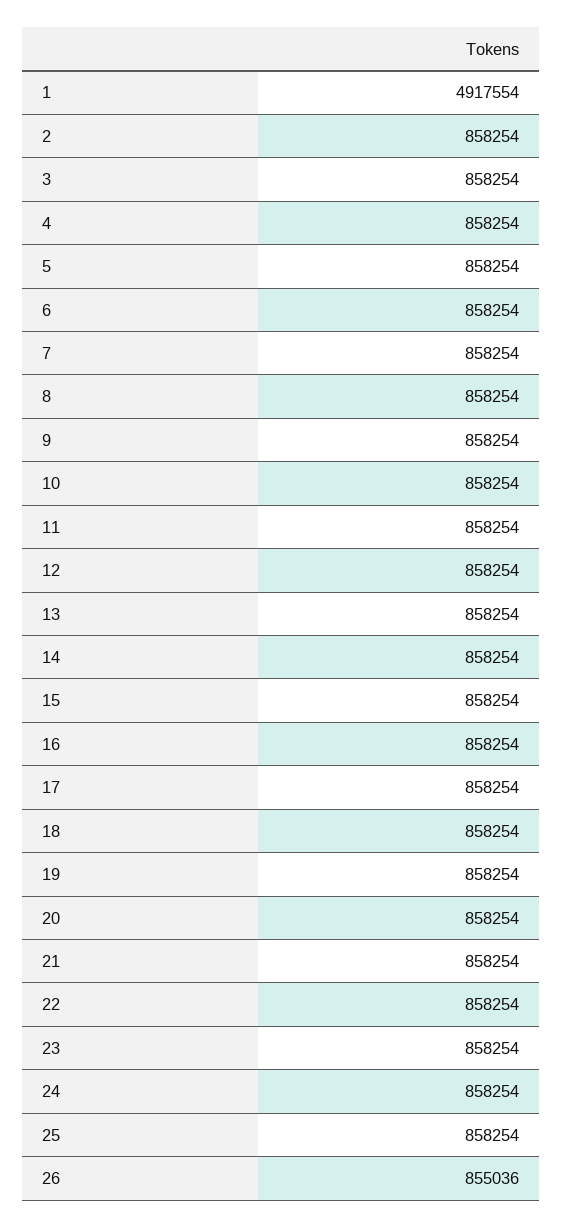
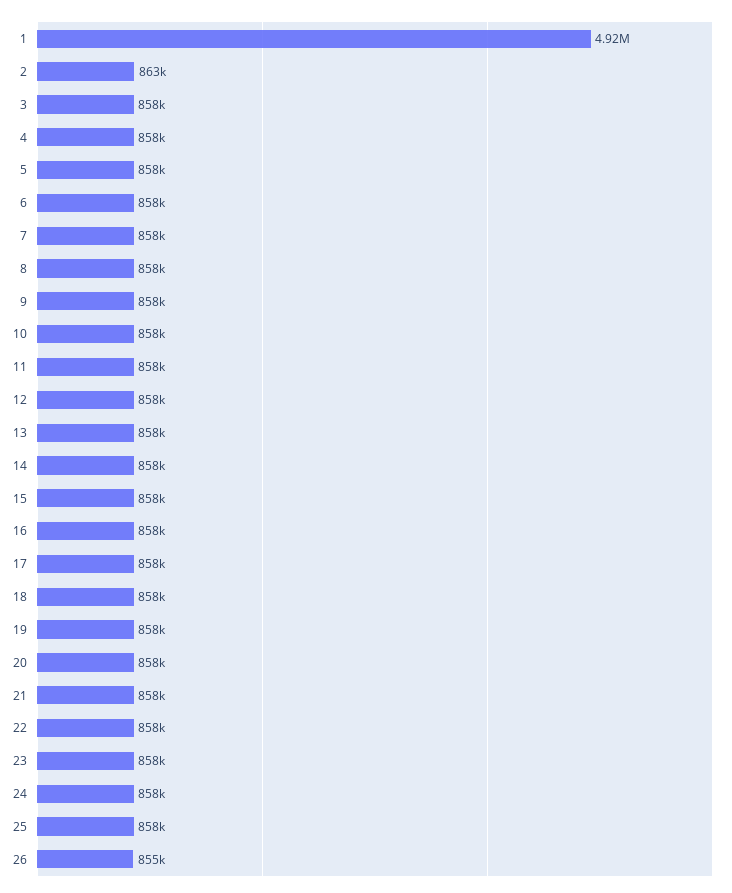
2: 858254 -> 863000

